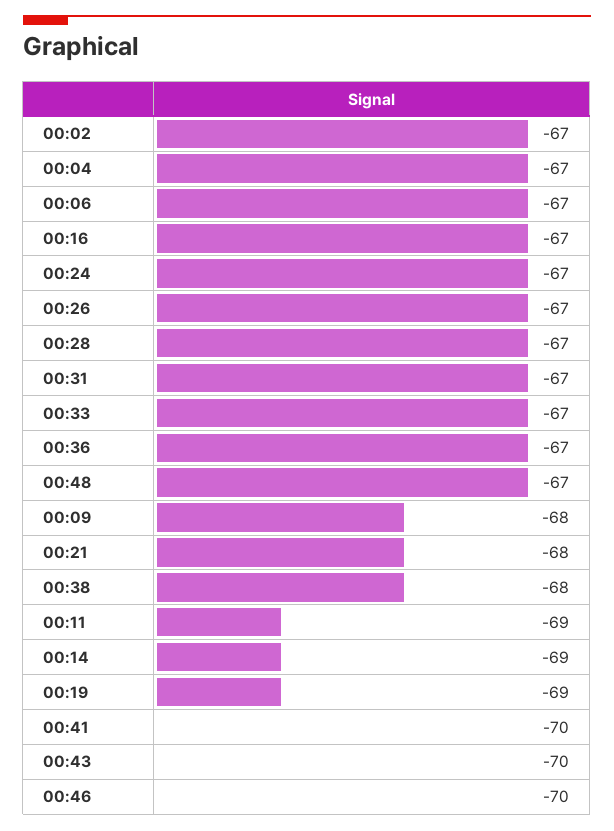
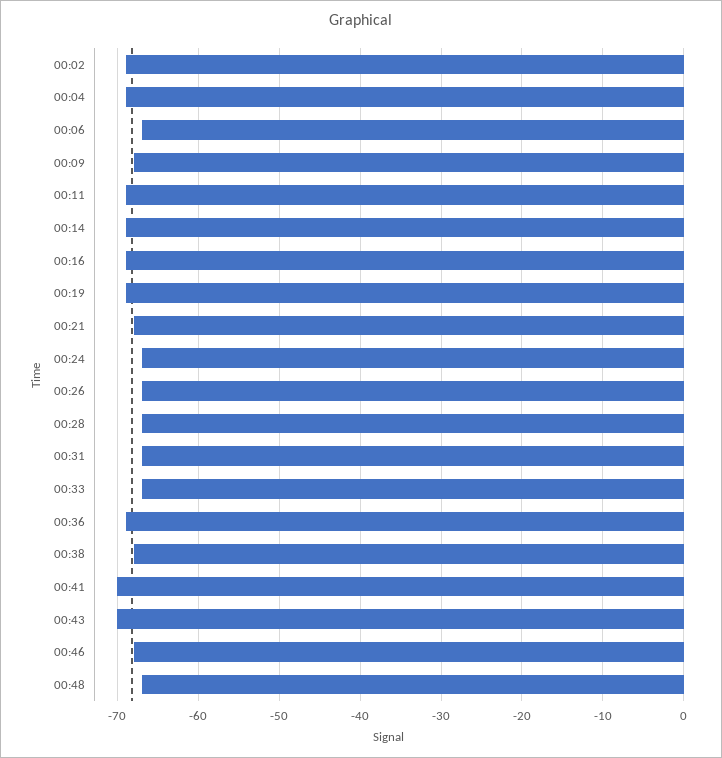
00:02: -67 -> -69
00:04: -67 -> -69
00:16: -67 -> -69
00:36: -67 -> -69
00:46: -70 -> -68

